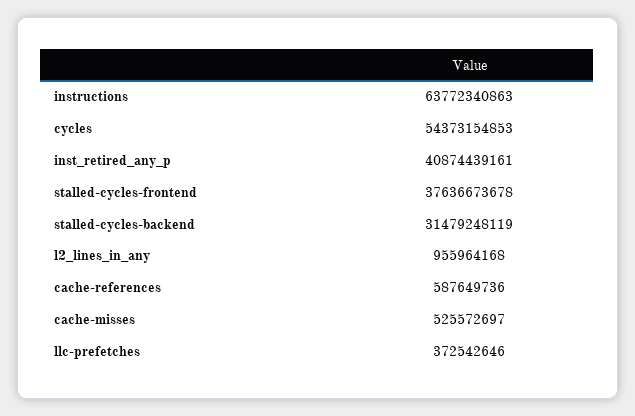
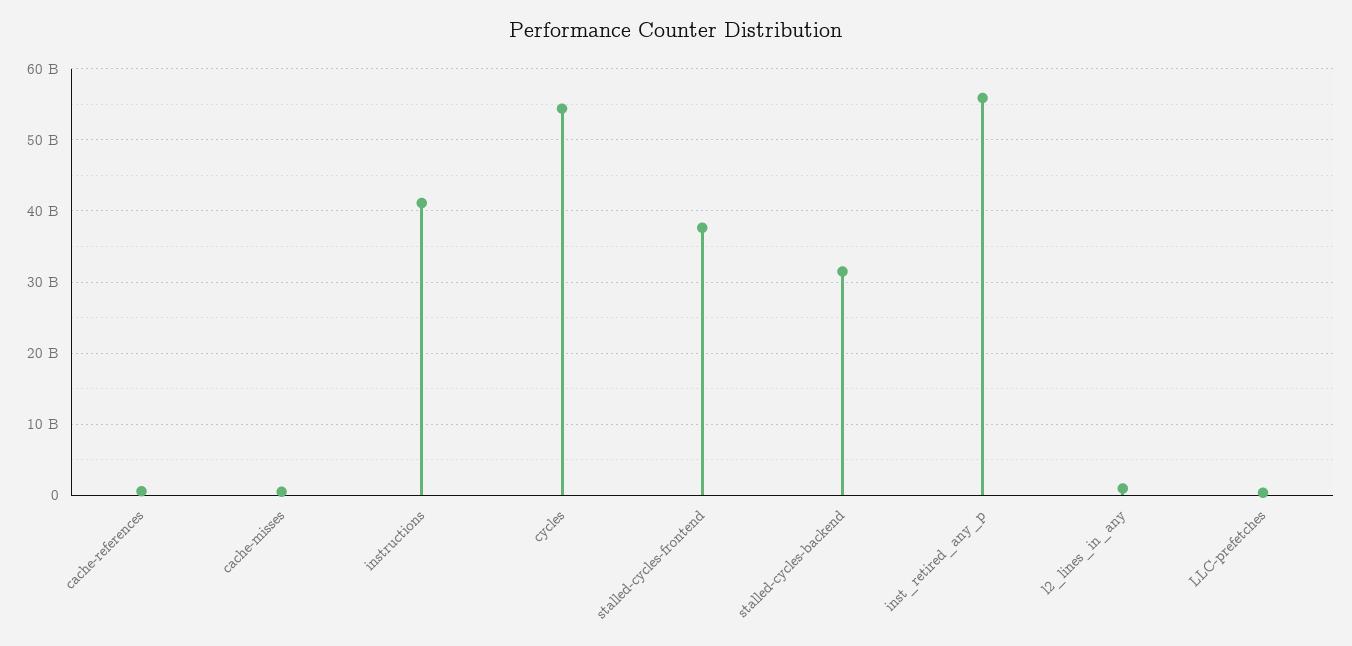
instructions: 63772340863 -> 41000000000
inst_retired_any_p: 40874439161 -> 56000000000

